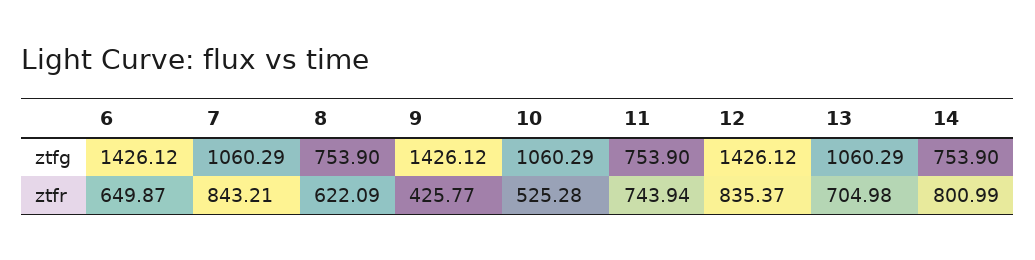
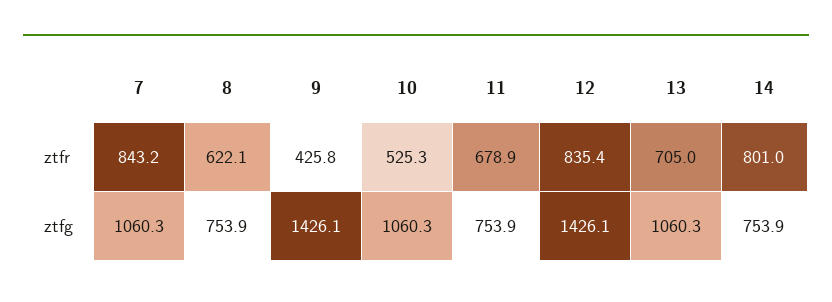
6, ztfg: 1426.12 -> none
6, ztfr: 649.87 -> none
11, ztfr: 743.94 -> 678.9

